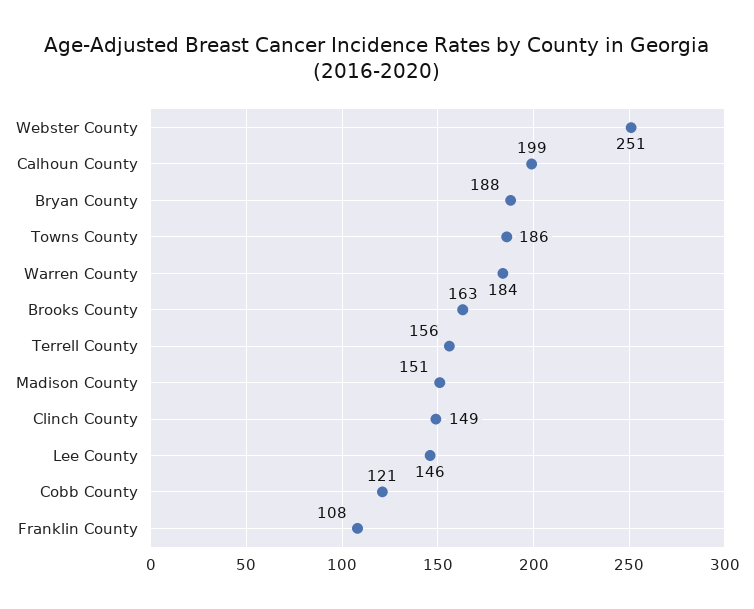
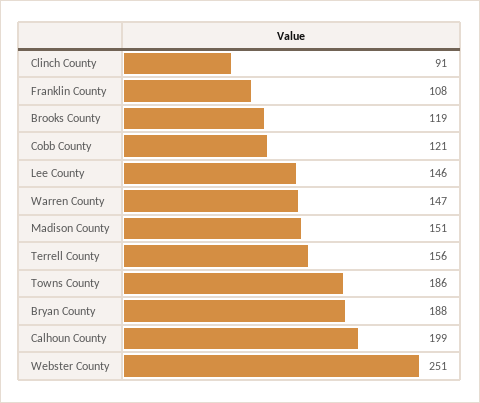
Warren County: 184 -> 147
Brooks County: 163 -> 119
Clinch County: 149 -> 91

